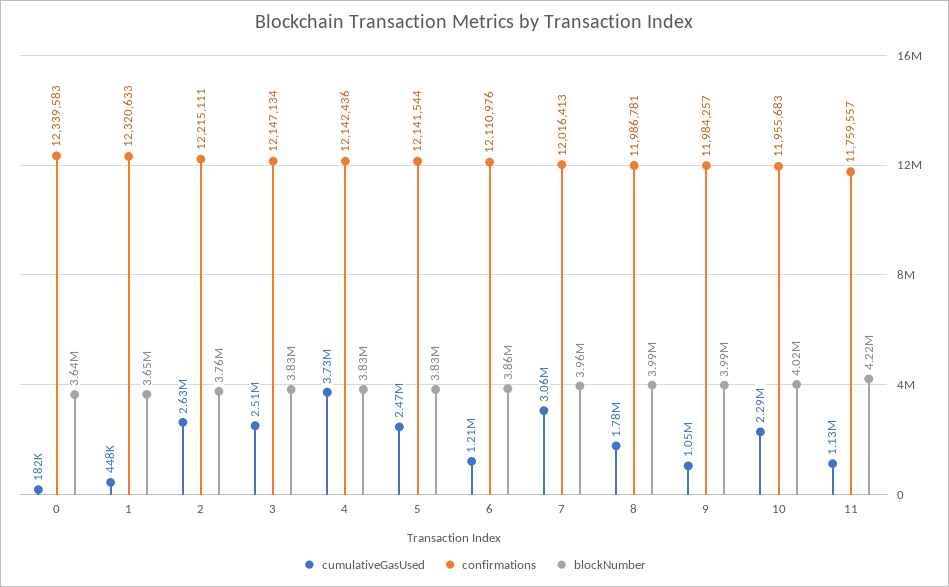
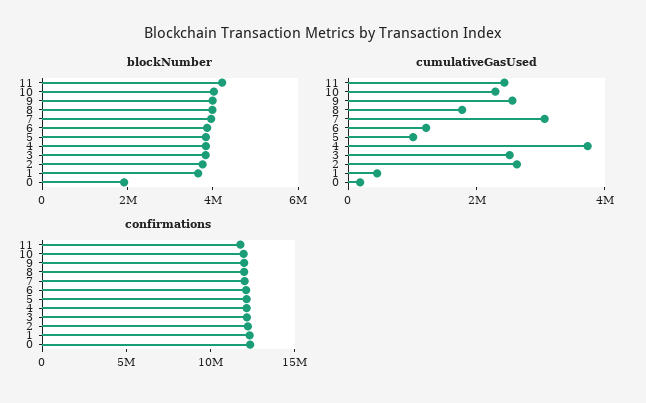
blockNumber, 0: 3640000 -> 2000000
cumulativeGasUsed, 5: 2470000 -> 1000000
cumulativeGasUsed, 9: 1050000 -> 2500000
cumulativeGasUsed, 11: 1130000 -> 2500000

